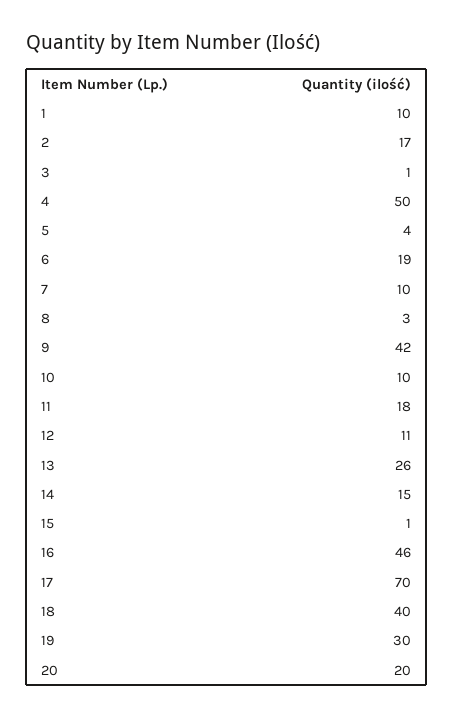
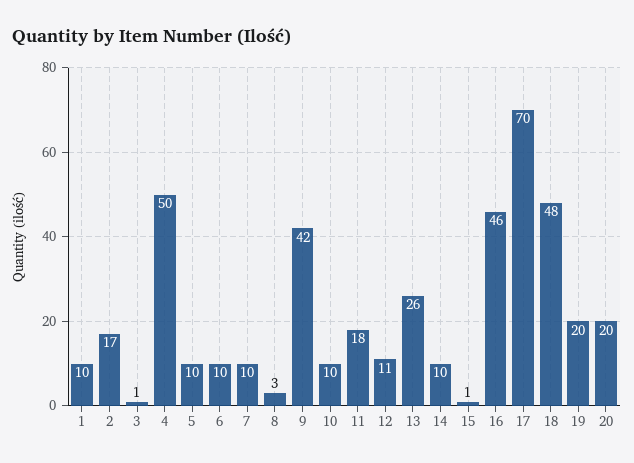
5: 4 -> 10
6: 19 -> 10
14: 15 -> 10
18: 40 -> 48
19: 30 -> 20

